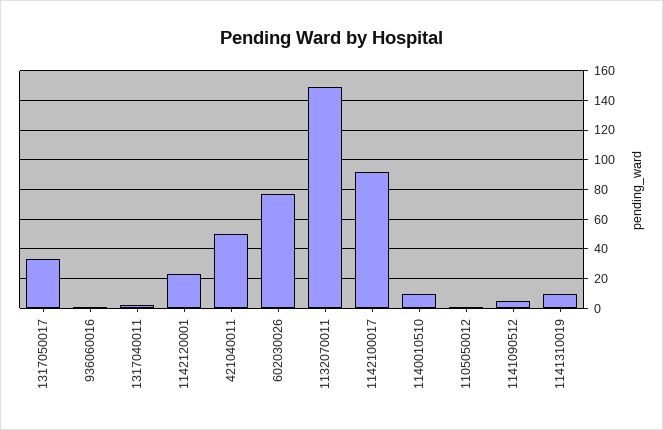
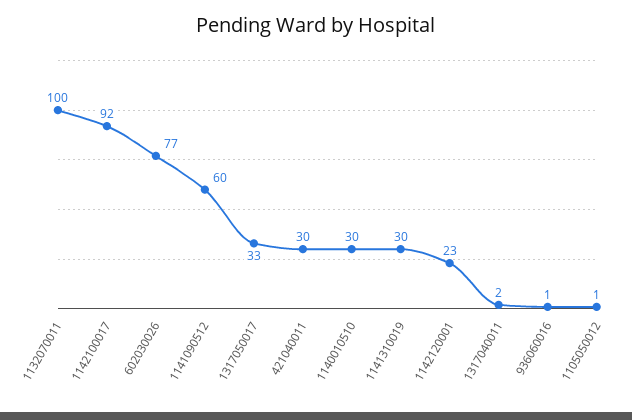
421040011: 50 -> 30
1132070011: 150 -> 100
1140010510: 10 -> 30
1141090512: 5 -> 60
1141310019: 10 -> 30

